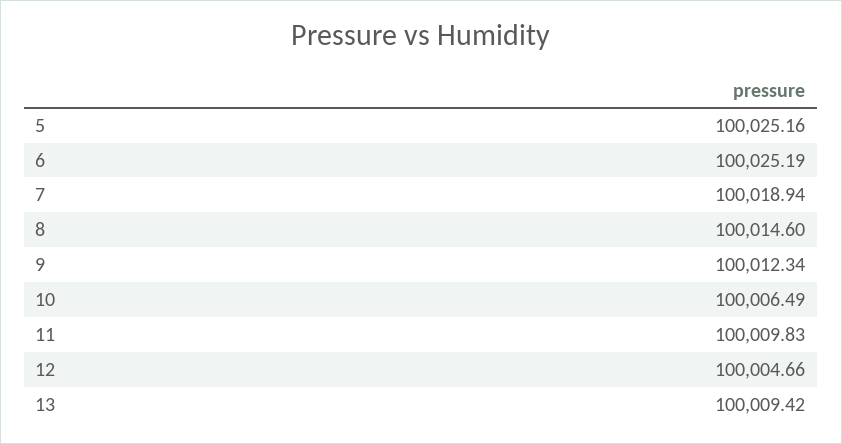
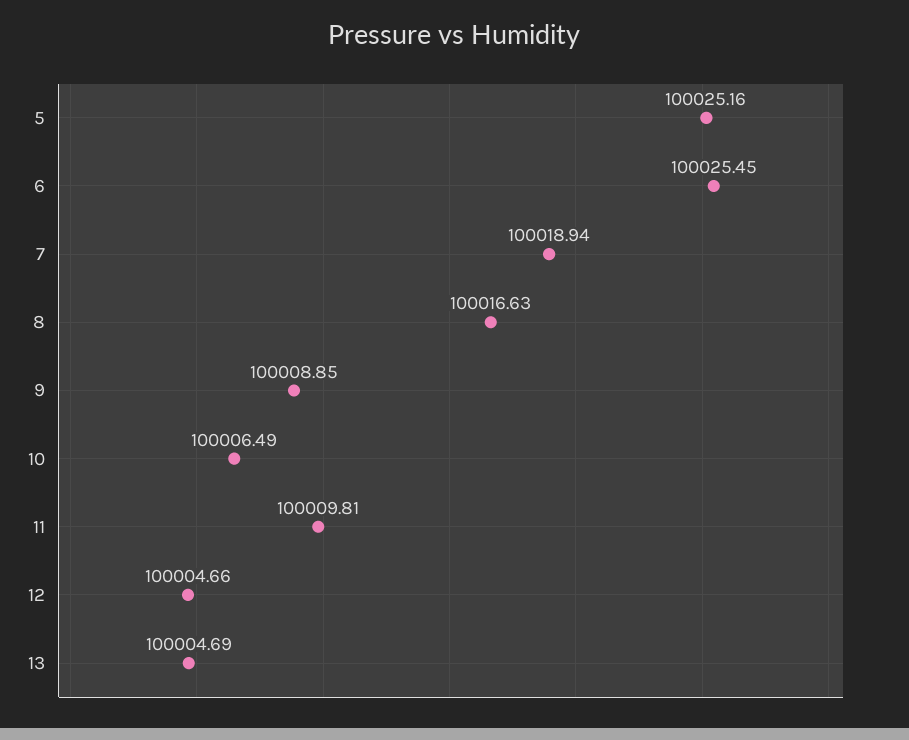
6: 100025.19 -> 100025.45
8: 100014.6 -> 100016.63
9: 100012.34 -> 100008.85
11: 100009.83 -> 100009.81
13: 100009.42 -> 100004.69

